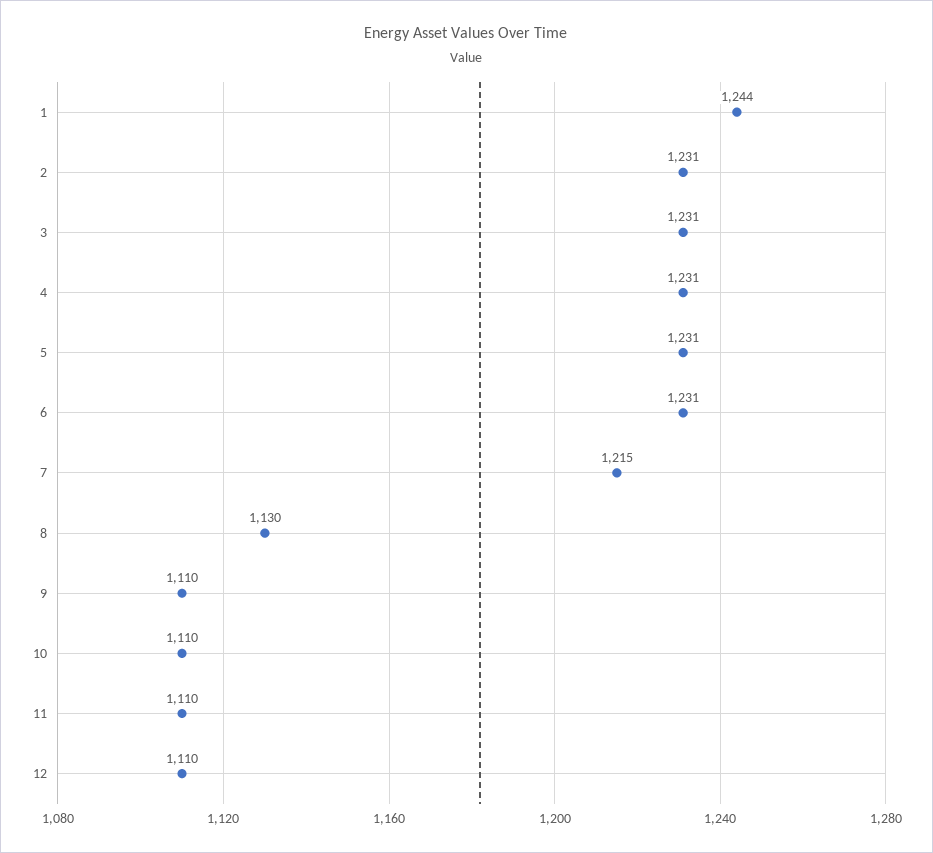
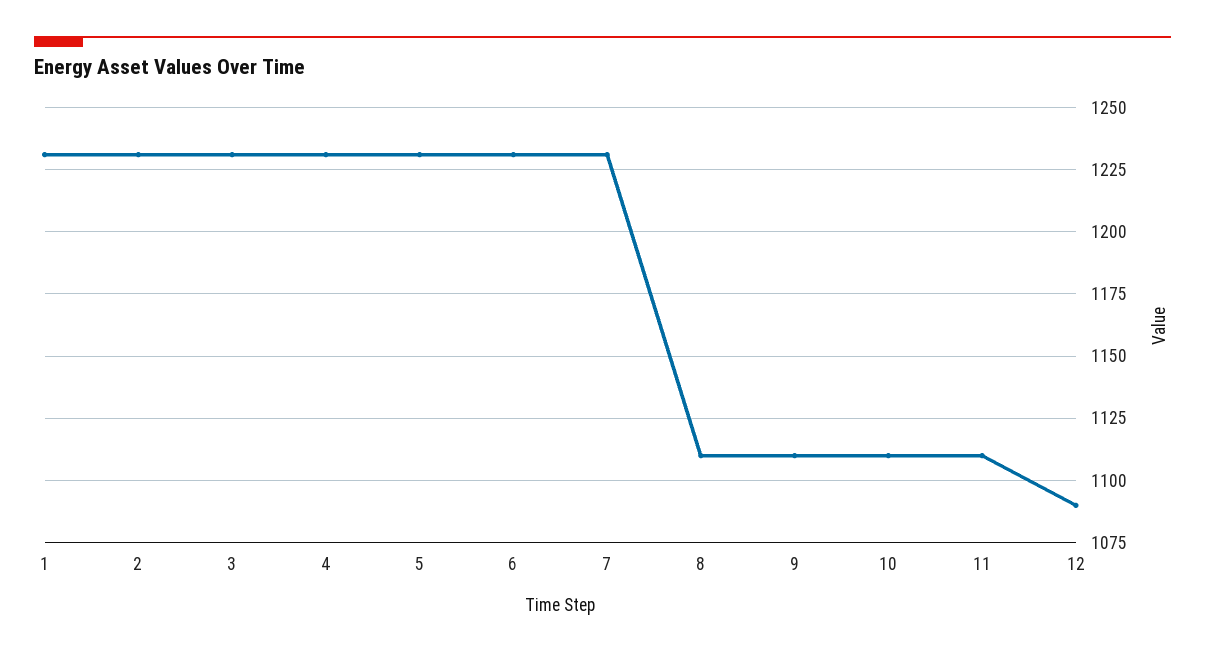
1: 1244 -> 1230
7: 1215 -> 1230
8: 1130 -> 1110
12: 1110 -> 1090

